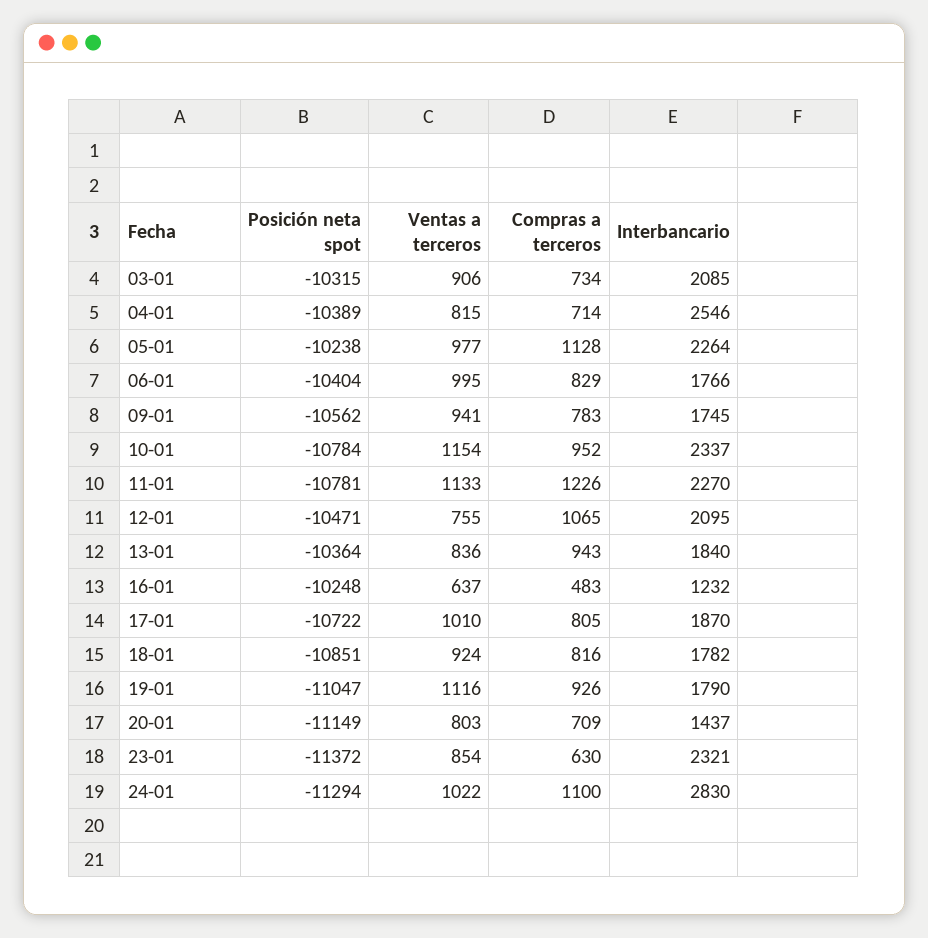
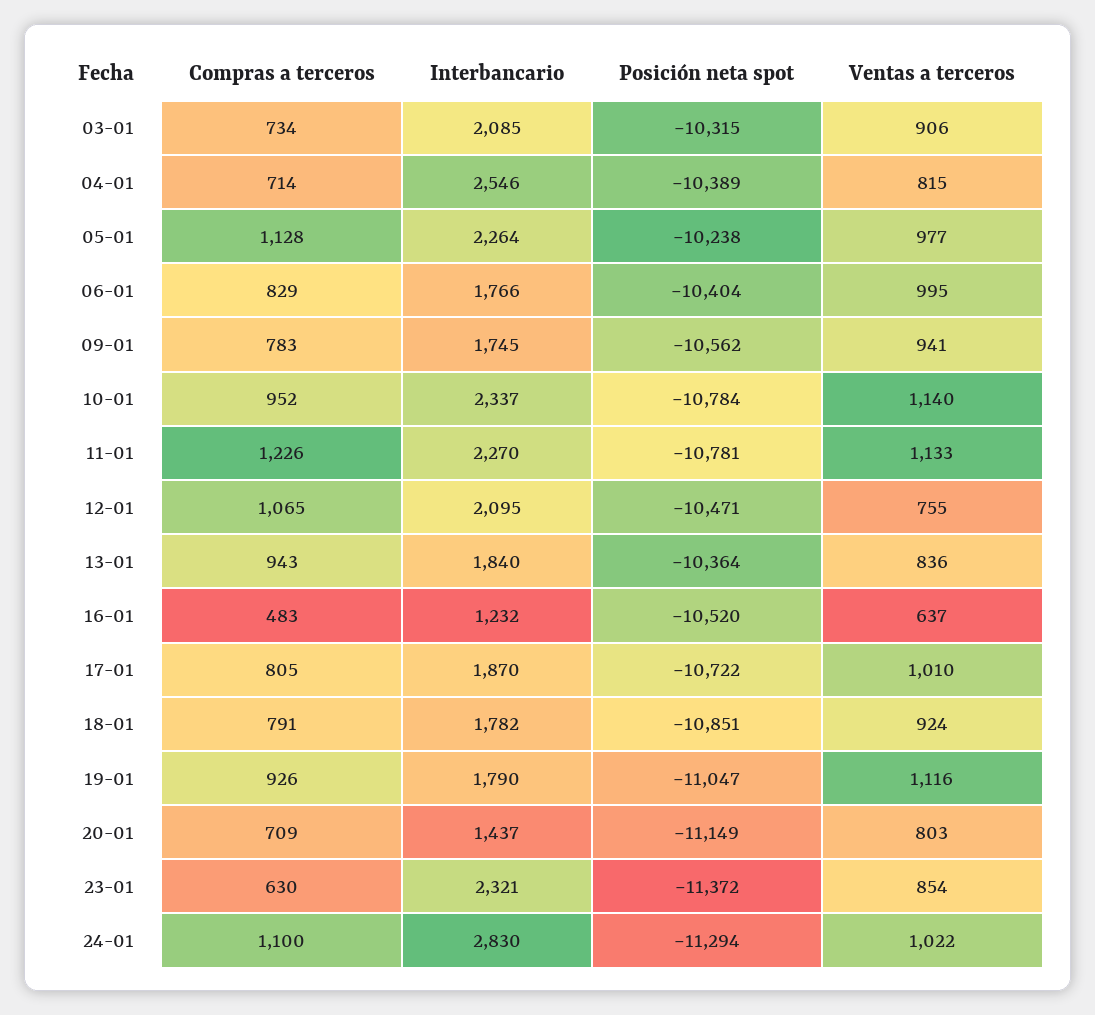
Ventas a terceros, 10-01: 1154 -> 1140
Posición neta spot, 16-01: -10248 -> -10520
Compras a terceros, 18-01: 816 -> 791

